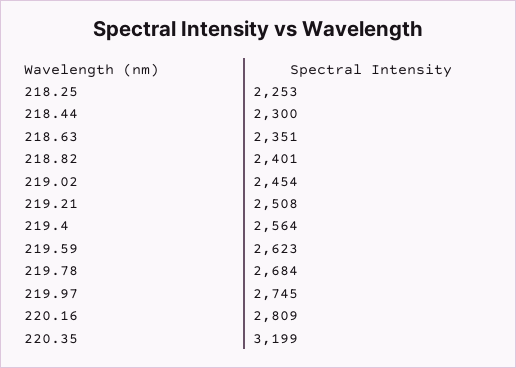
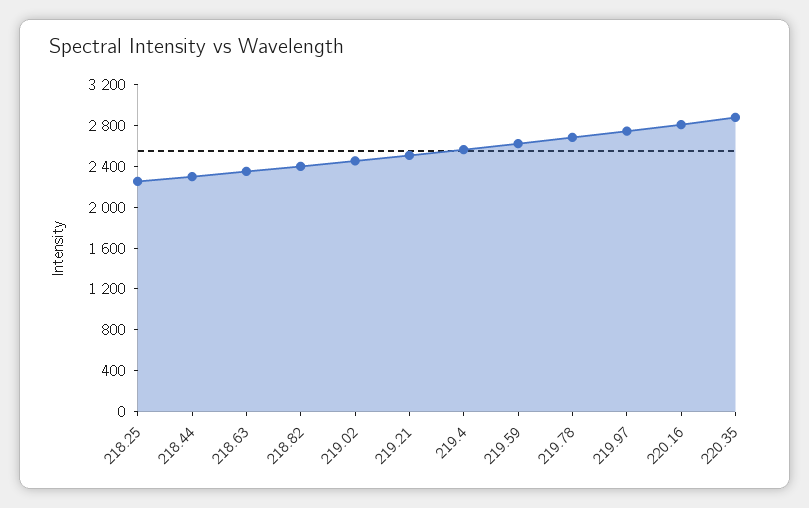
220.35: 3199 -> 2900

